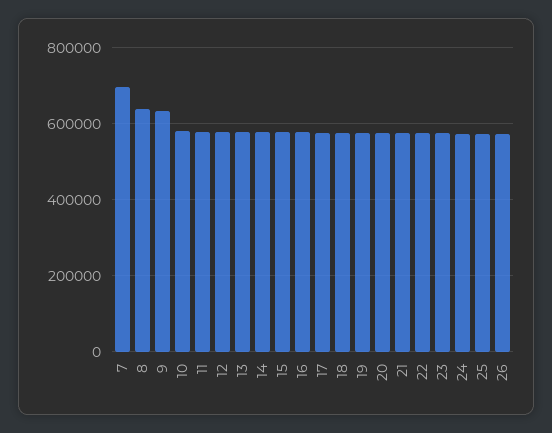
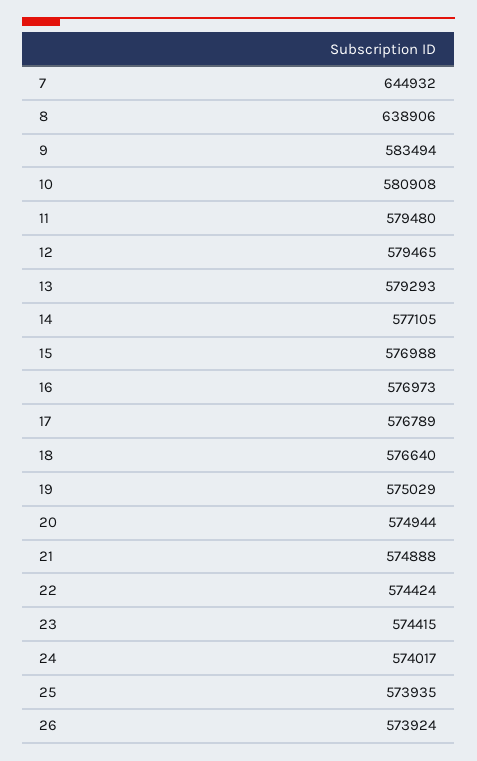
7: 700000 -> 644932
9: 640000 -> 583494

